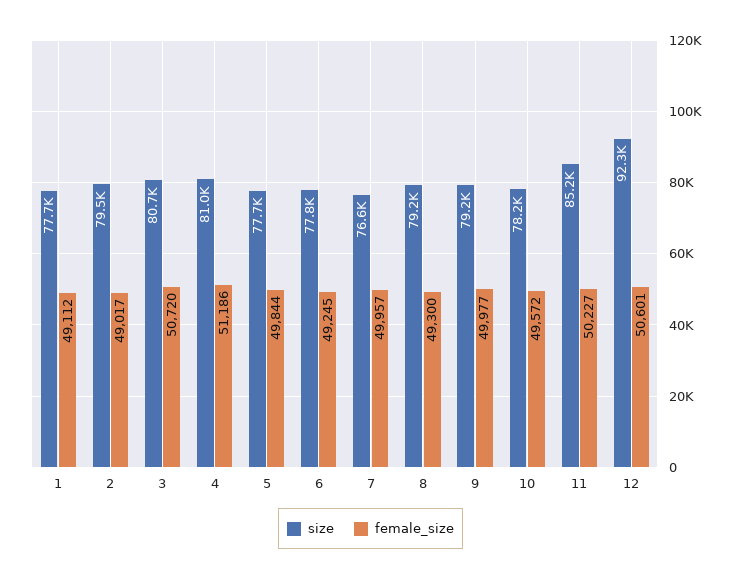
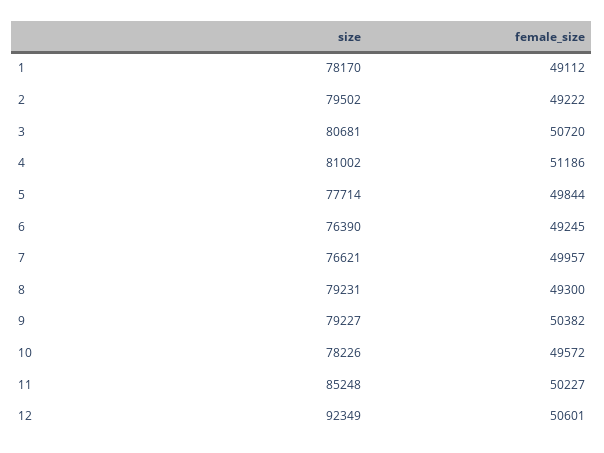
size, 1: 77700 -> 78170
female_size, 2: 49017 -> 49222
size, 6: 77800 -> 76390
female_size, 9: 49977 -> 50382

